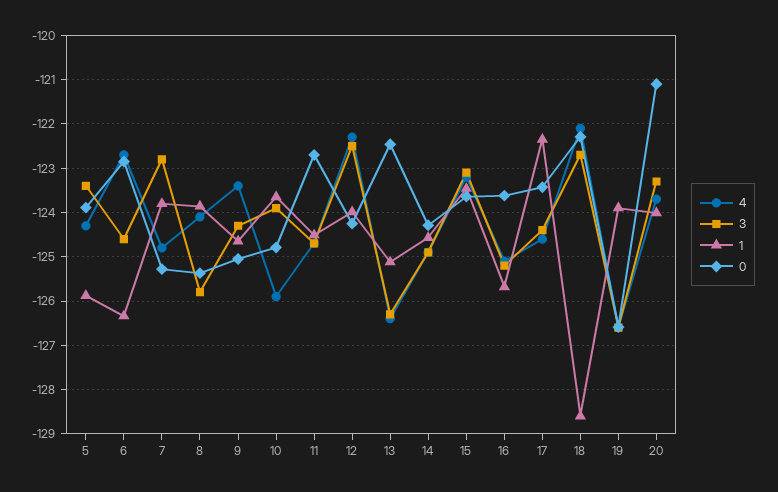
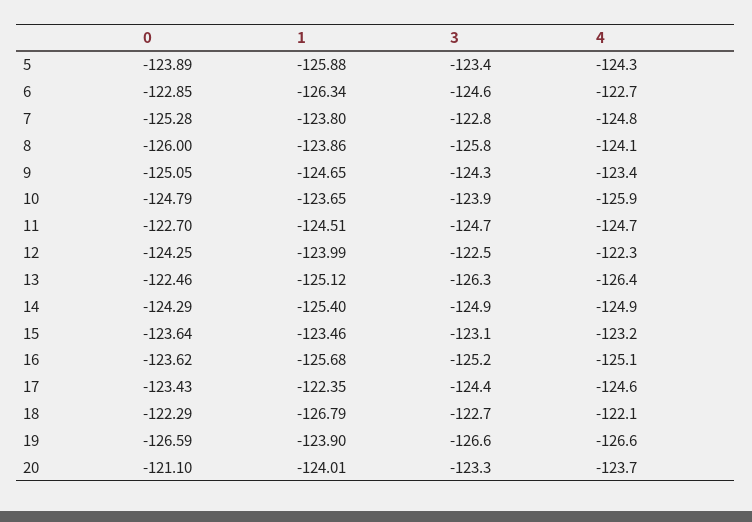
0, 8: -125.4 -> -126
1, 14: -124.6 -> -125.4
1, 18: -128.6 -> -126.79

